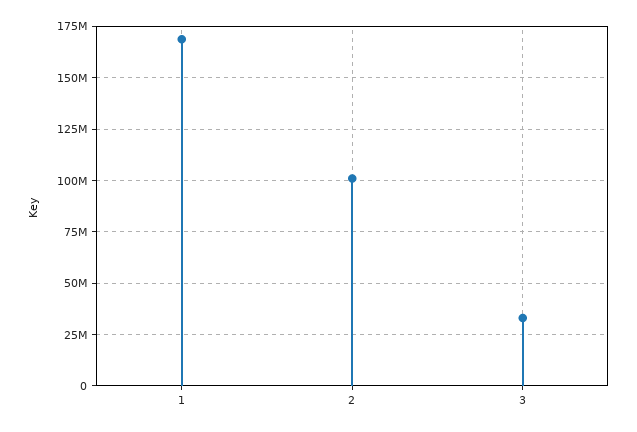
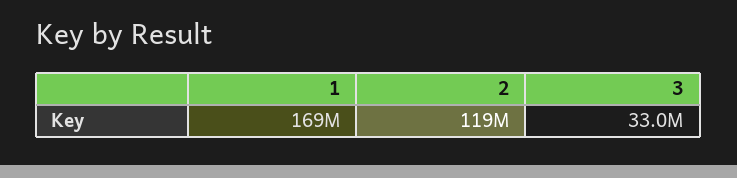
2: 100000000 -> 119000000

